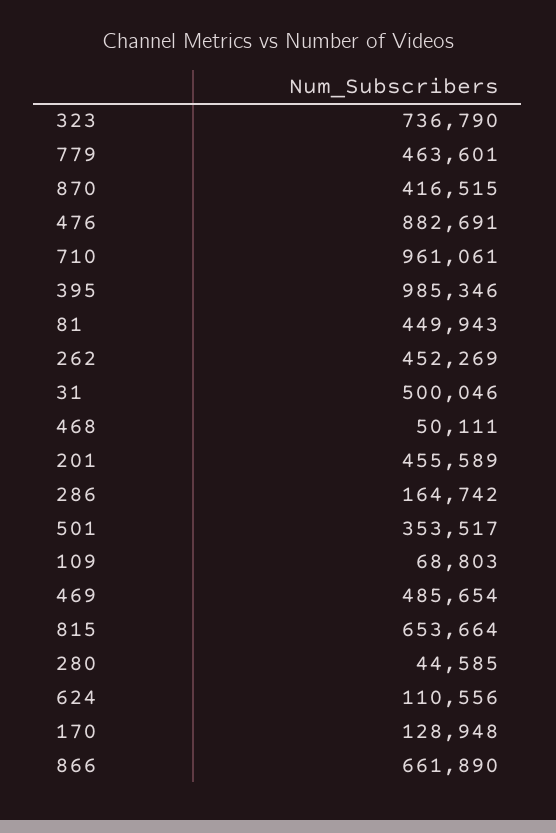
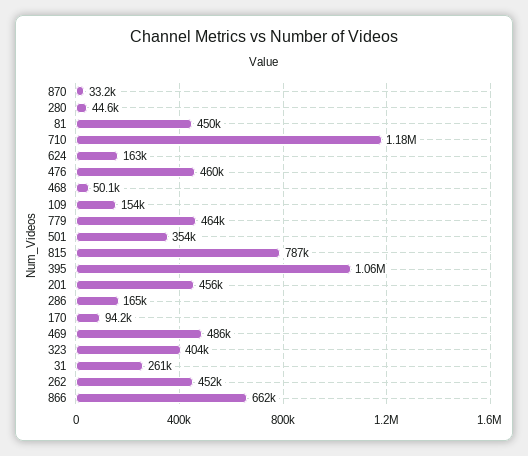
323: 736790 -> 404000
870: 416515 -> 33200
476: 882691 -> 460000
710: 961061 -> 1180000
395: 985346 -> 1060000
31: 500046 -> 261000
109: 68803 -> 154000
815: 653664 -> 787000
624: 110556 -> 163000
170: 128948 -> 94200

